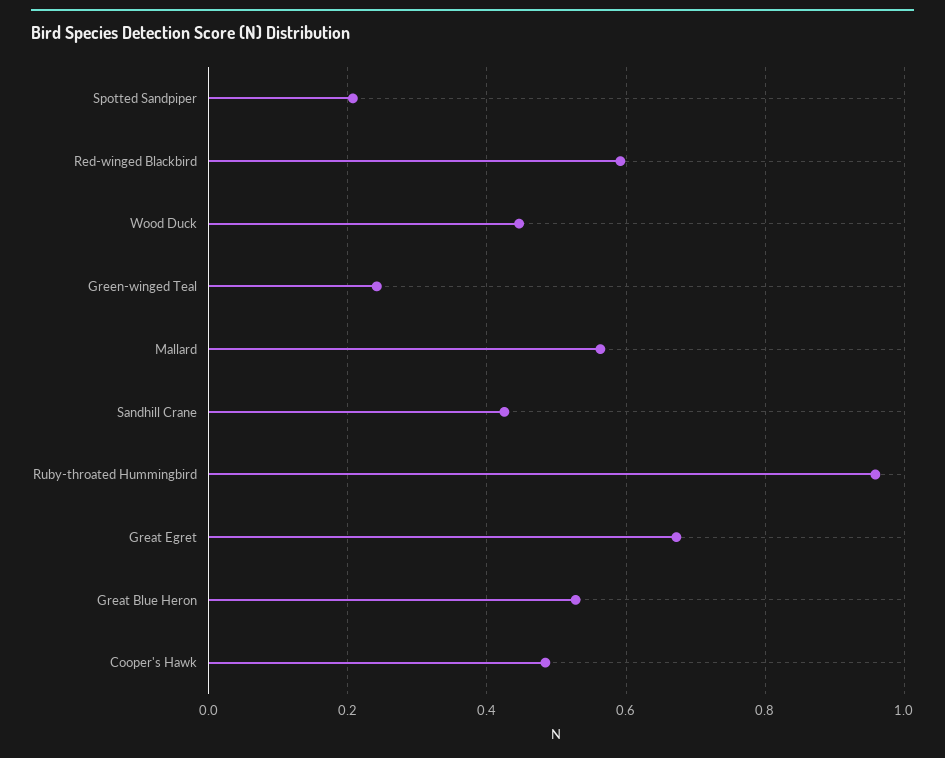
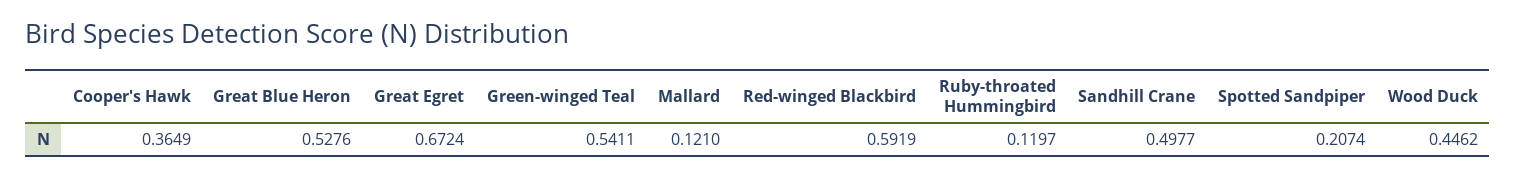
Green-winged Teal: 0.24 -> 0.5411
Mallard: 0.56 -> 0.121
Sandhill Crane: 0.42 -> 0.4977
Ruby-throated Hummingbird: 0.96 -> 0.1197
Cooper's Hawk: 0.48 -> 0.3649

